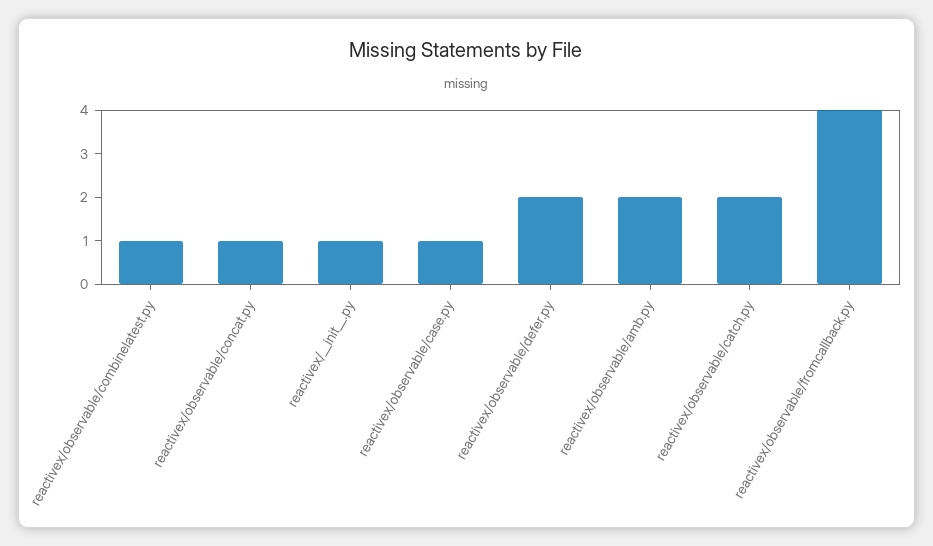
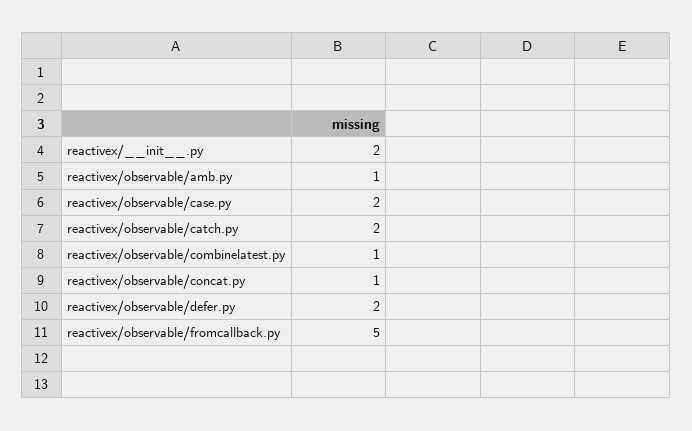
reactivex/__init__.py: 1 -> 2
reactivex/observable/case.py: 1 -> 2
reactivex/observable/amb.py: 2 -> 1
reactivex/observable/fromcallback.py: 4 -> 5

